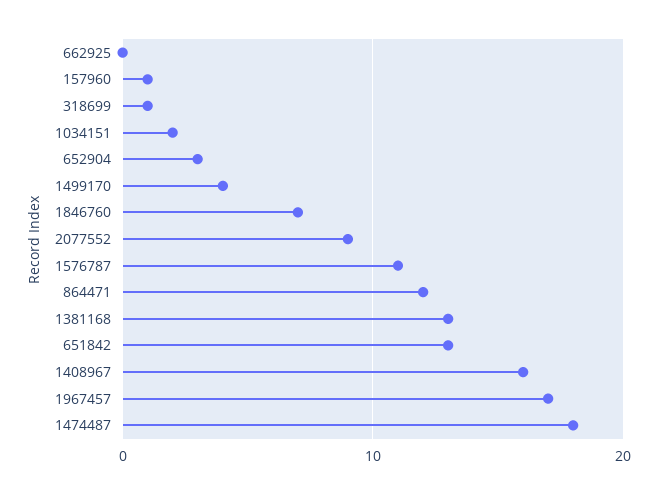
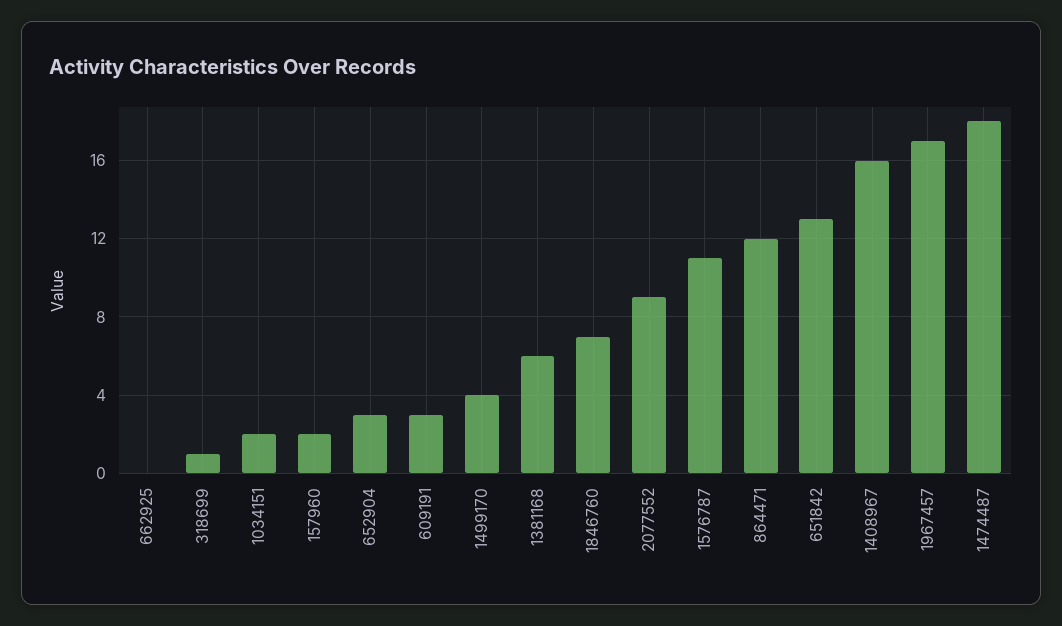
157960: 1 -> 2
1381168: 13 -> 6
609191: none -> 3

